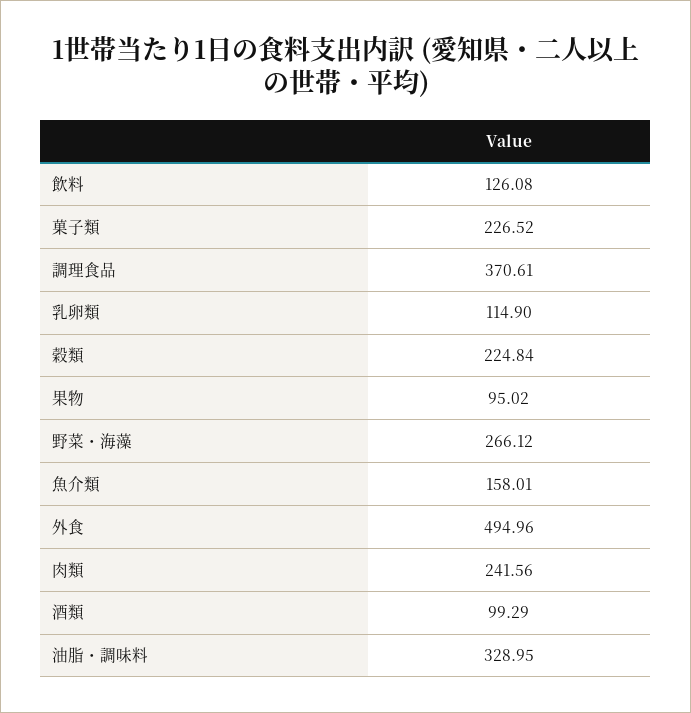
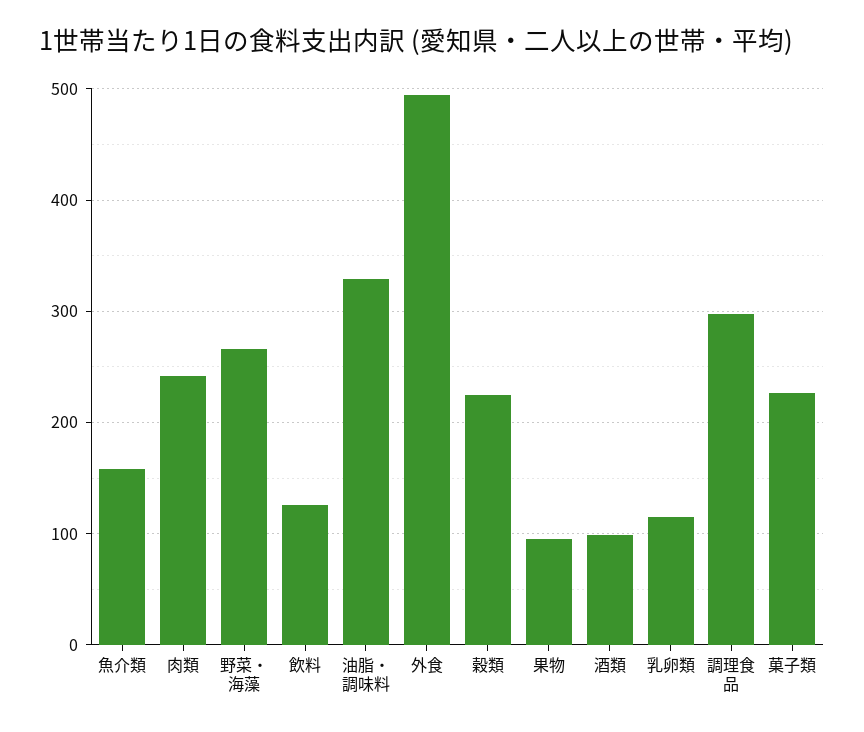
調理食品: 370.61 -> 300

